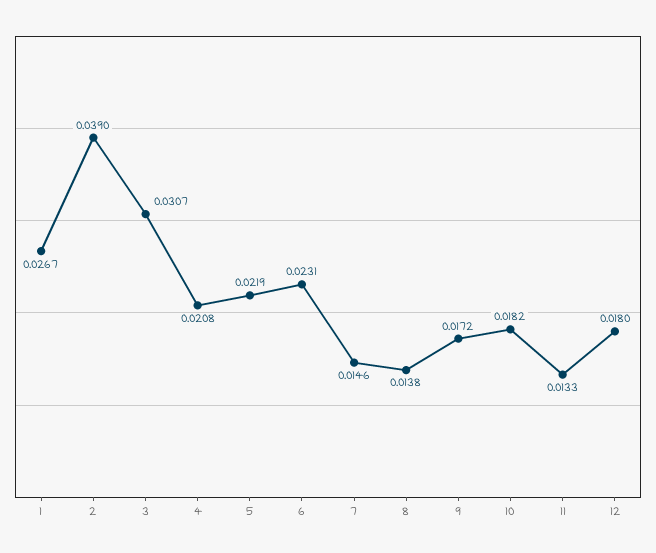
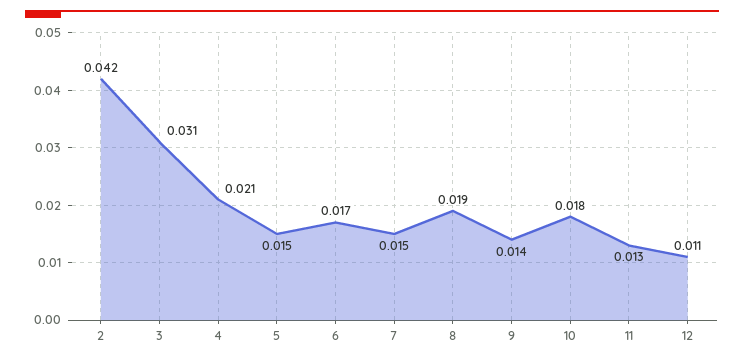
1: 0.0267 -> none
2: 0.039 -> 0.042
5: 0.0219 -> 0.015
6: 0.0231 -> 0.017
8: 0.0138 -> 0.019
9: 0.0172 -> 0.014
12: 0.018 -> 0.011

